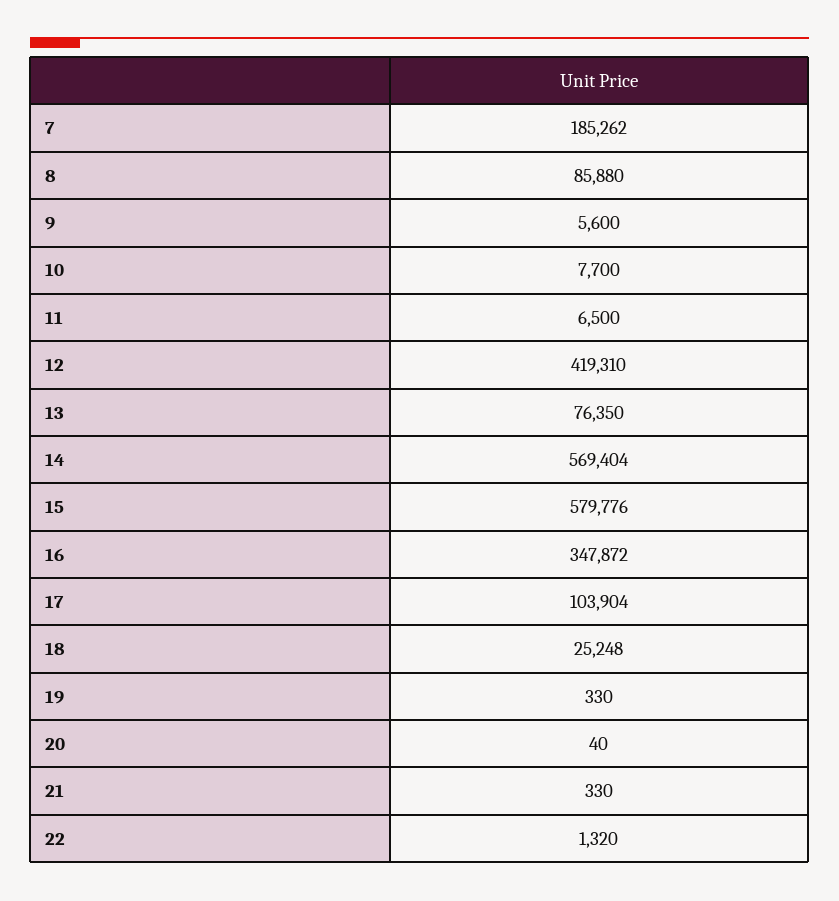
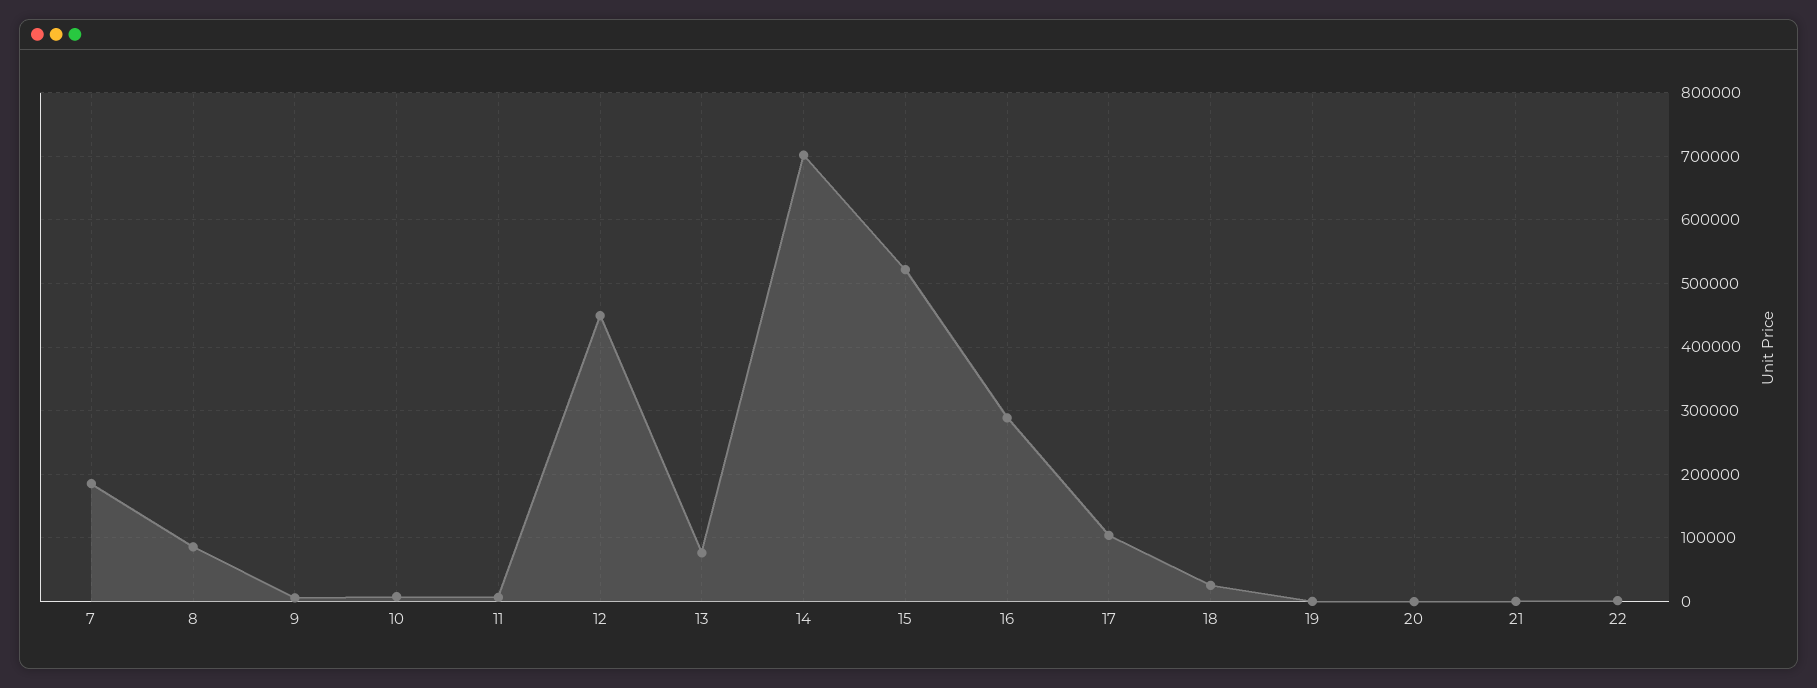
12: 419310 -> 450000
14: 569404 -> 700000
15: 579776 -> 520000
16: 347872 -> 290000

